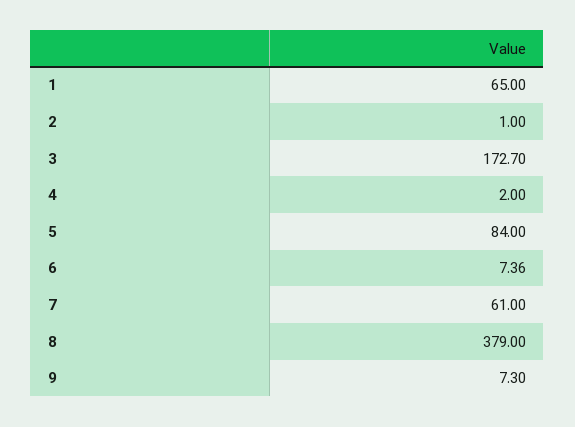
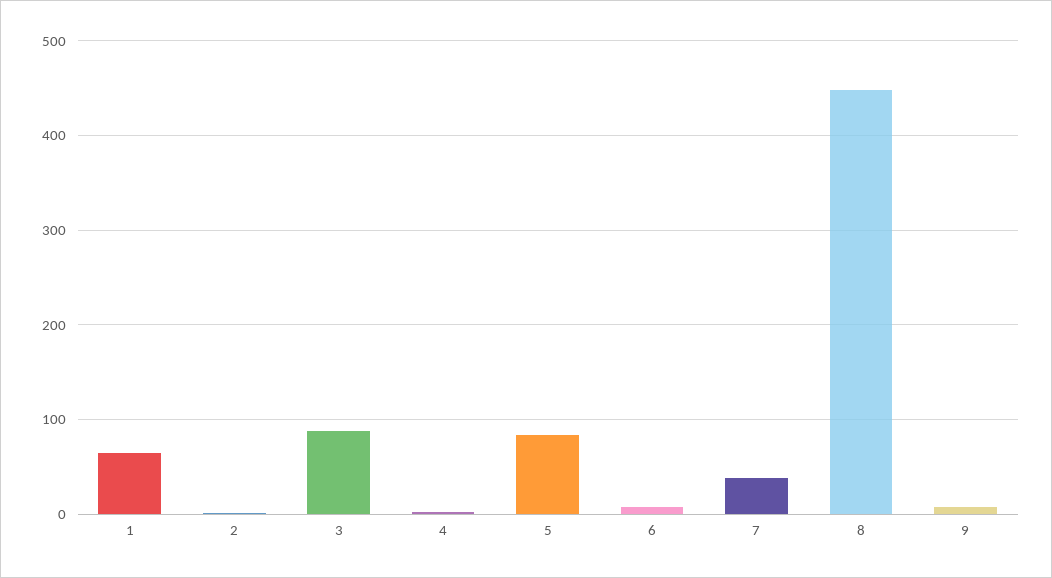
3: 172.7 -> 90
7: 61 -> 40
8: 379 -> 450

